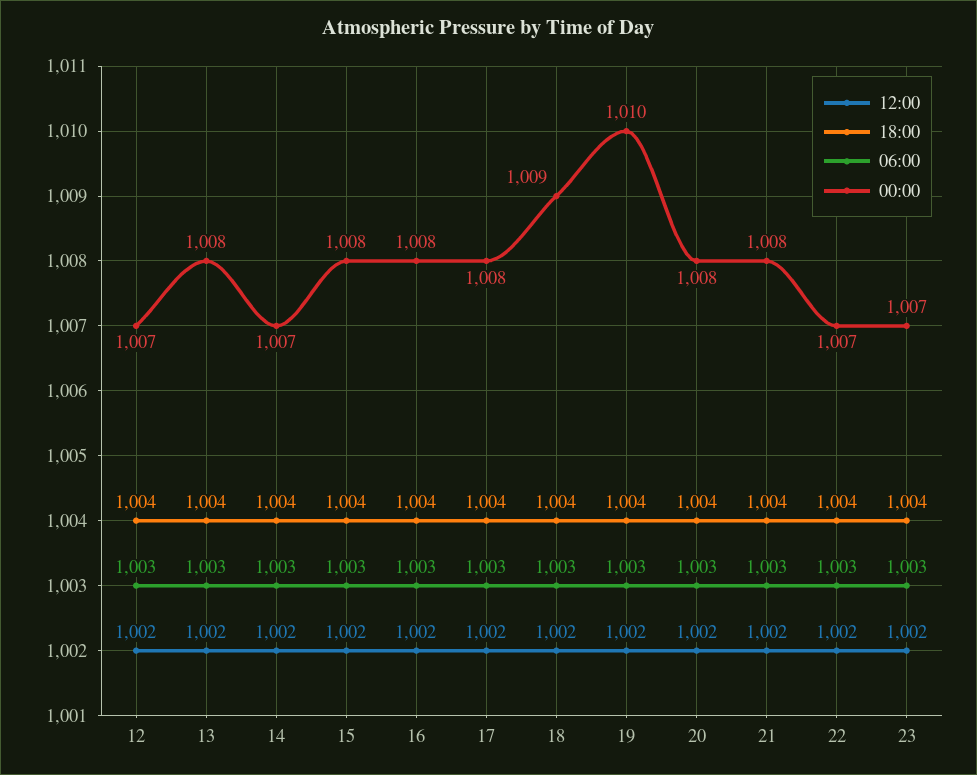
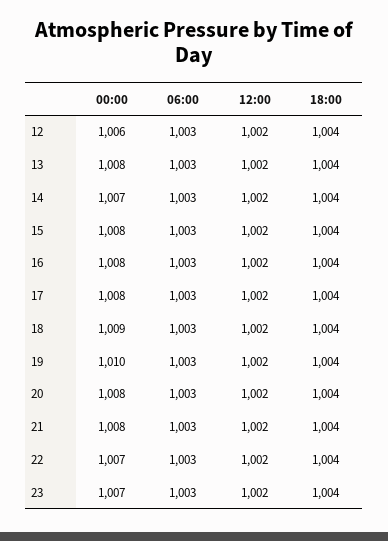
00:00, 12: 1007 -> 1006

